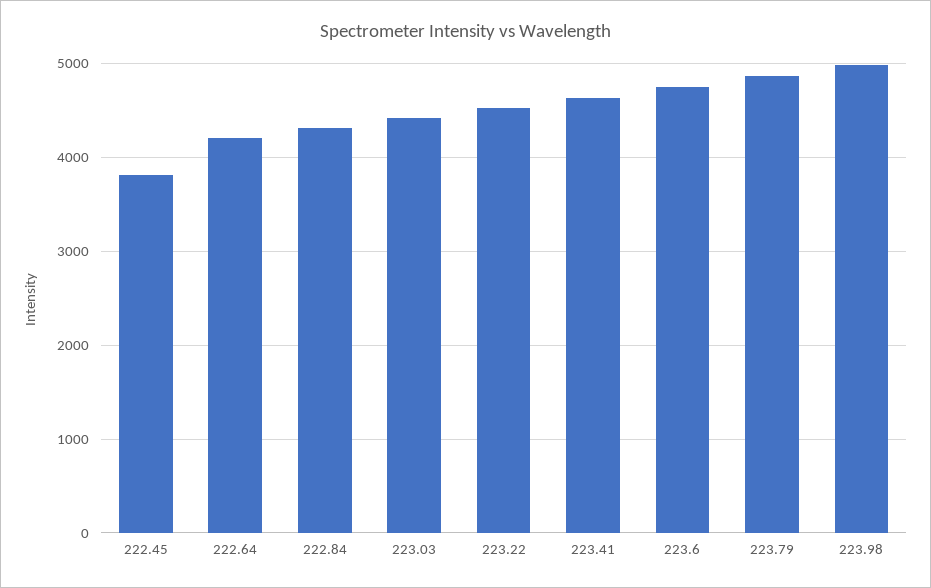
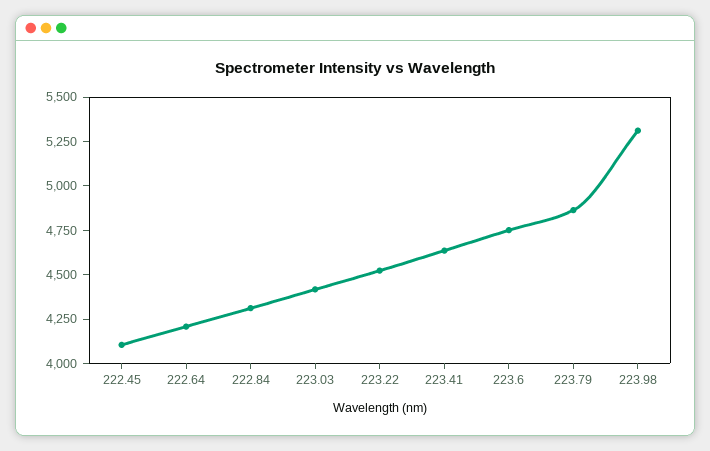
222.45: 3800 -> 4100
223.98: 5000 -> 5300

